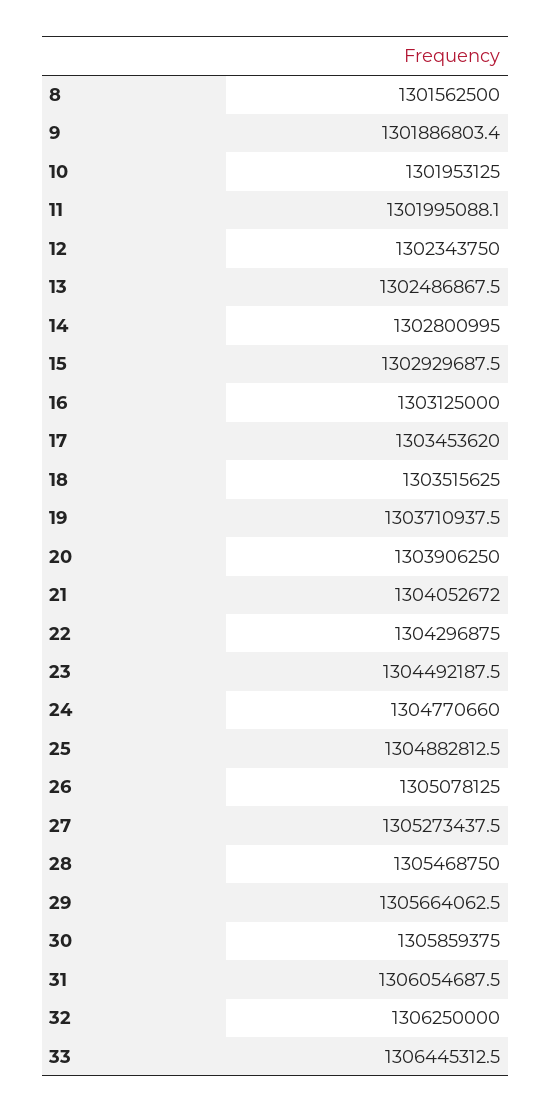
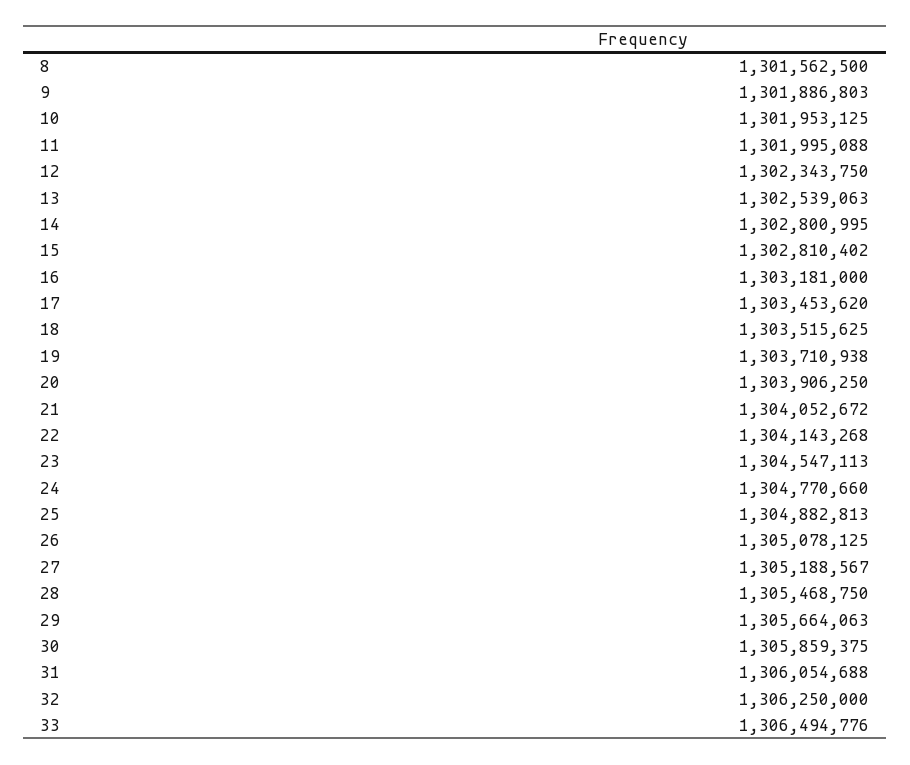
13: 1302486867.5 -> 1302539063
15: 1302929687.5 -> 1302810402
16: 1303125000 -> 1303181000
22: 1304296875 -> 1304143268
23: 1304492187.5 -> 1304547113
27: 1305273437.5 -> 1305188567
33: 1306445312.5 -> 1306494776

